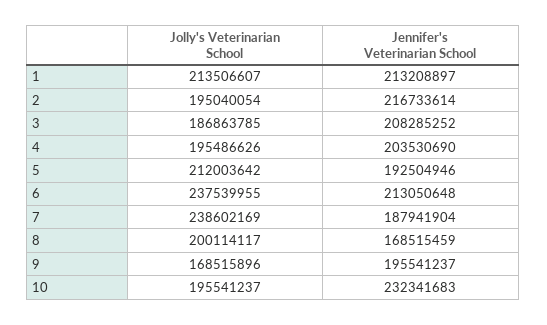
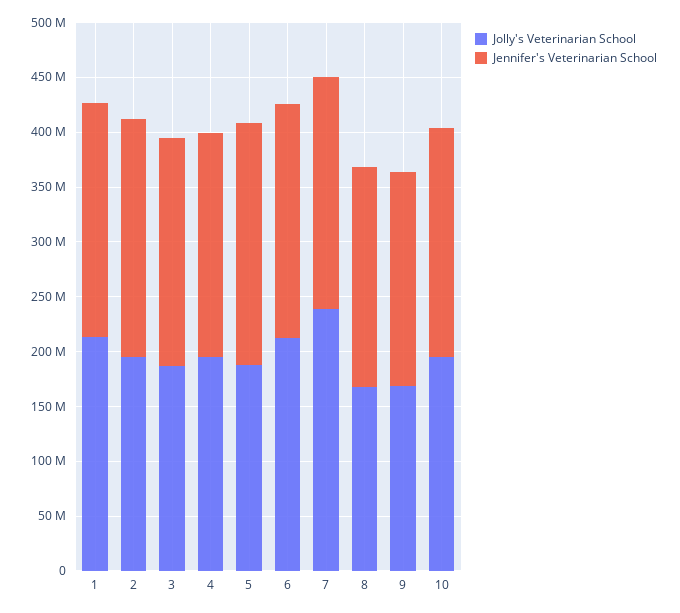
Jolly's Veterinarian School, 5: 212003642 -> 190000000
Jennifer's Veterinarian School, 5: 192504946 -> 220000000
Jolly's Veterinarian School, 6: 237539955 -> 210000000
Jennifer's Veterinarian School, 7: 187941904 -> 210000000
Jolly's Veterinarian School, 8: 200114117 -> 170000000
Jennifer's Veterinarian School, 8: 168515459 -> 200000000
Jennifer's Veterinarian School, 10: 232341683 -> 210000000

